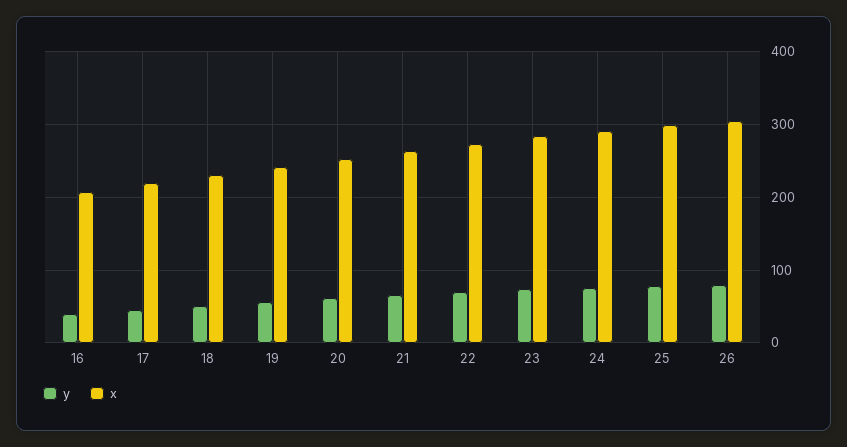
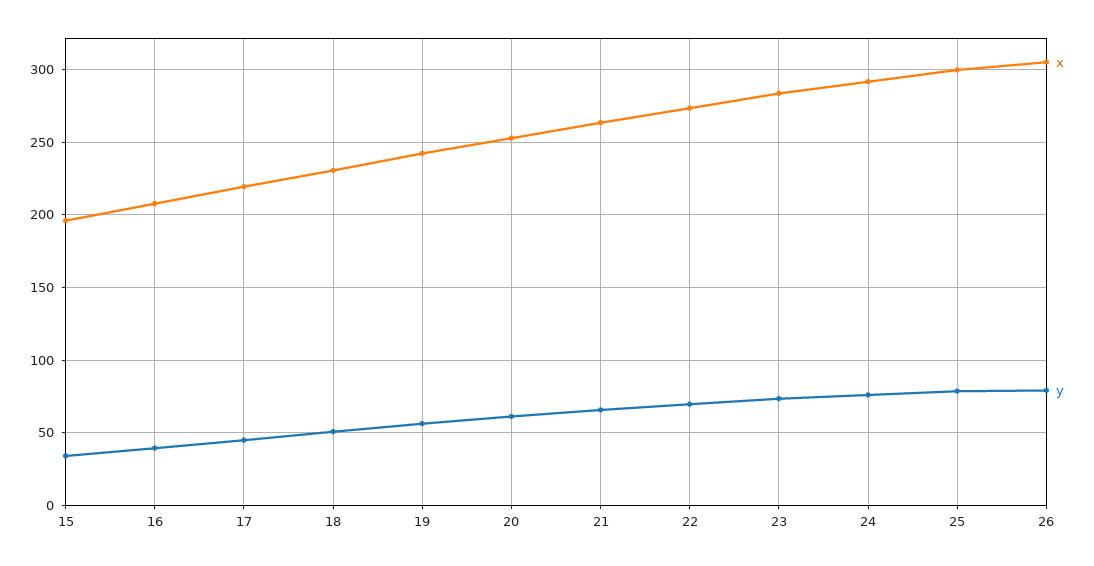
x, 15: none -> 195
y, 15: none -> 35

